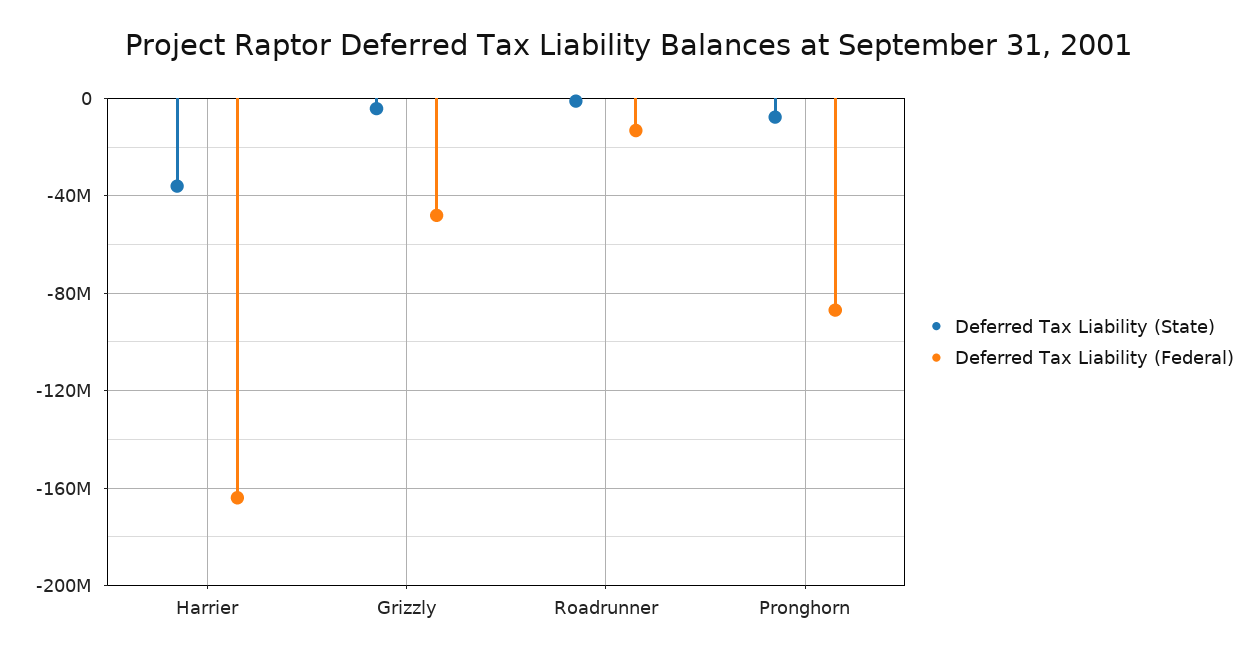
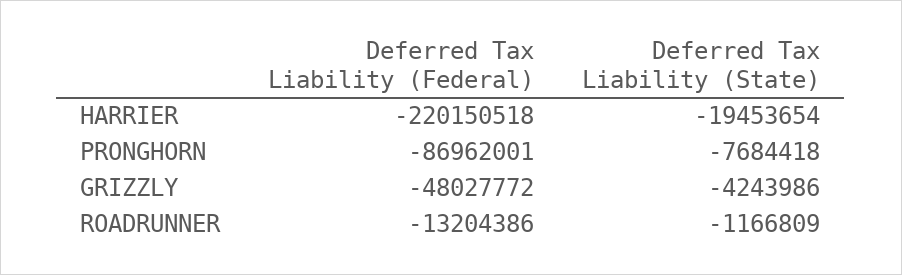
Deferred Tax Liability (State), Harrier: -35000000 -> -19453654
Deferred Tax Liability (Federal), Harrier: -165000000 -> -220150518

